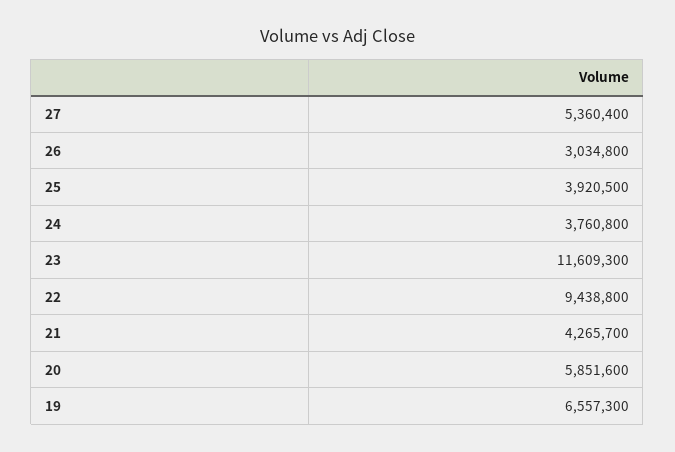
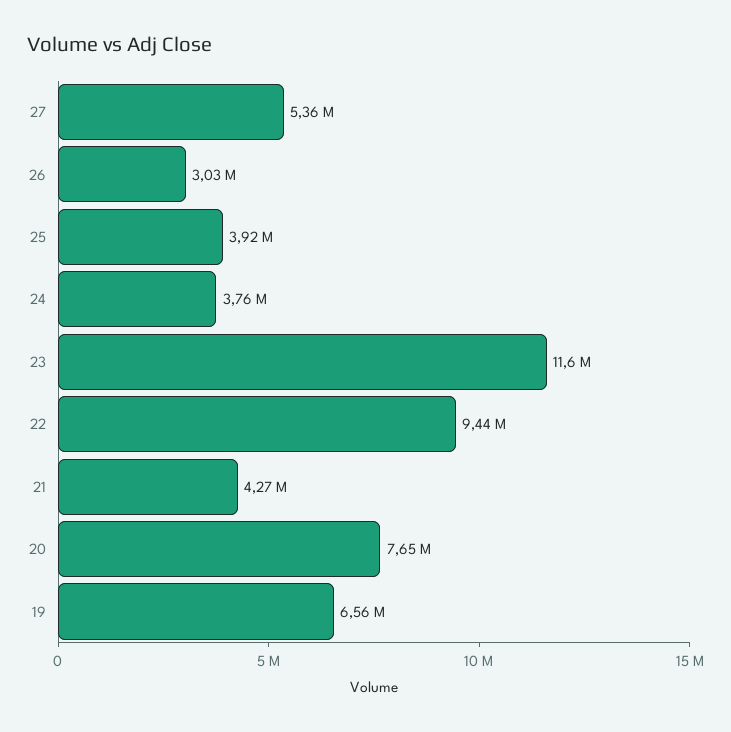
20: 5851600 -> 7650000

